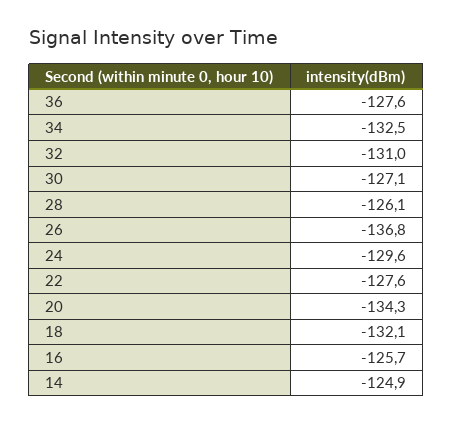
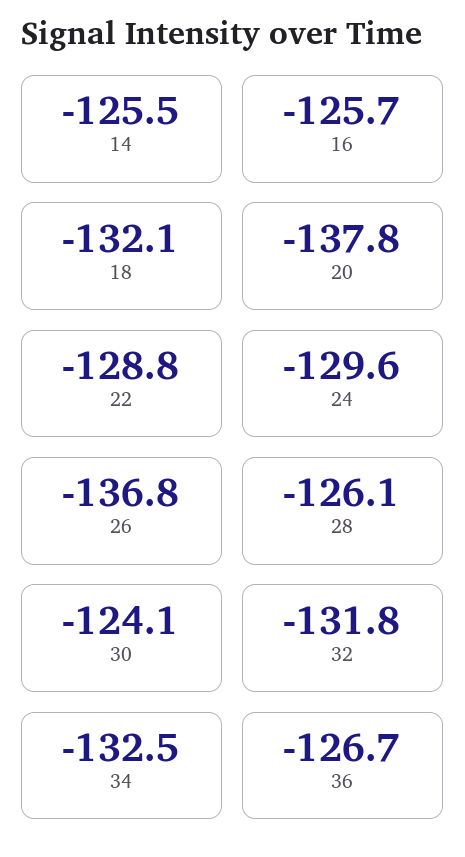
36: -127.6 -> -126.7
32: -131 -> -131.8
30: -127.1 -> -124.1
22: -127.6 -> -128.8
20: -134.3 -> -137.8
14: -124.9 -> -125.5

